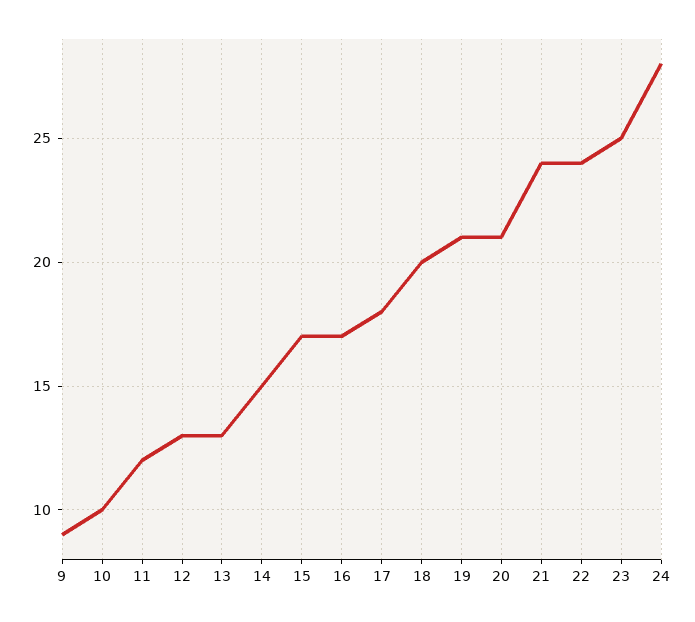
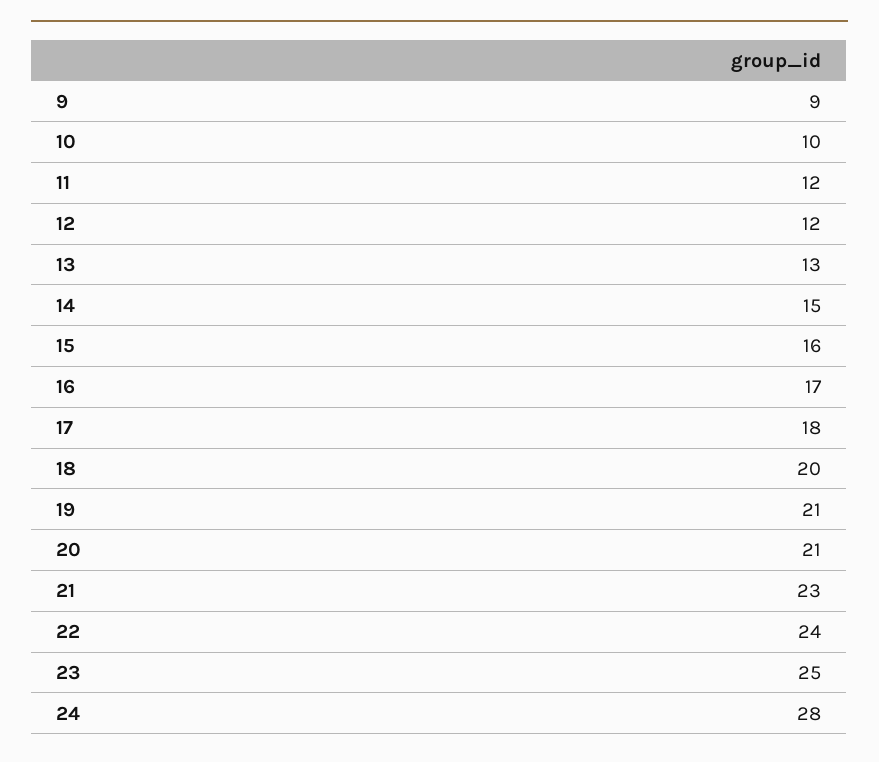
12: 13 -> 12
15: 17 -> 16
21: 24 -> 23

